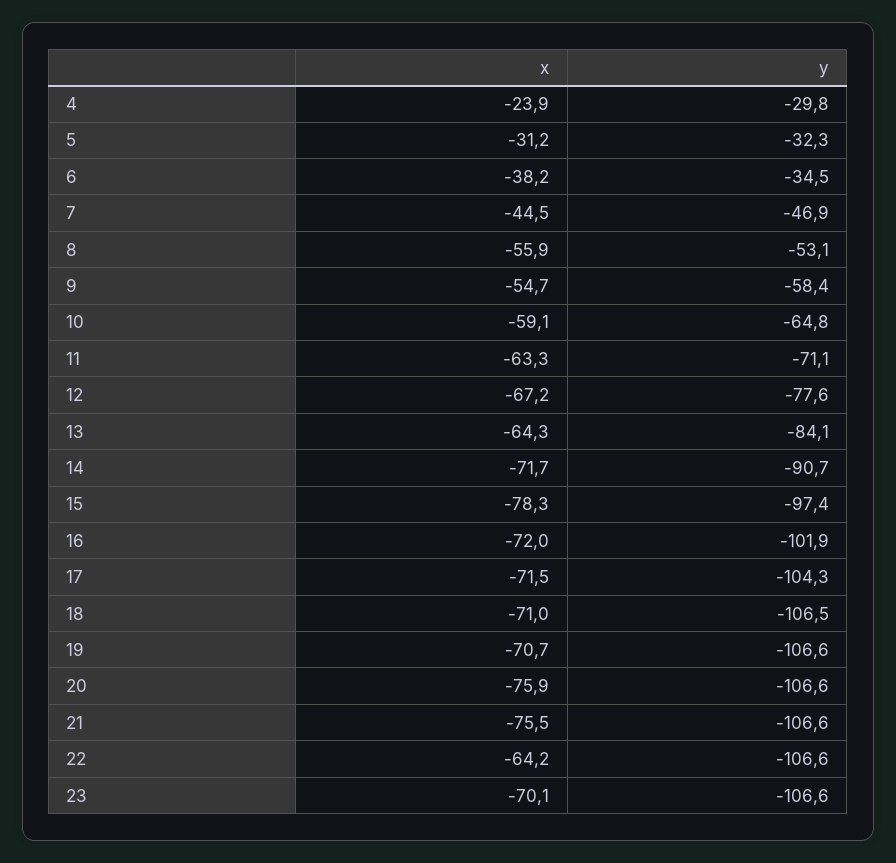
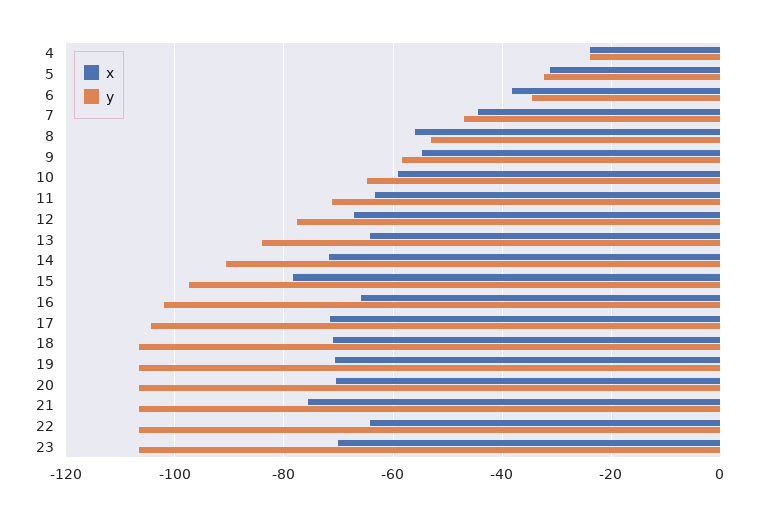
y, 4: -29.8 -> -24
x, 16: -72 -> -66
x, 20: -75.9 -> -70

